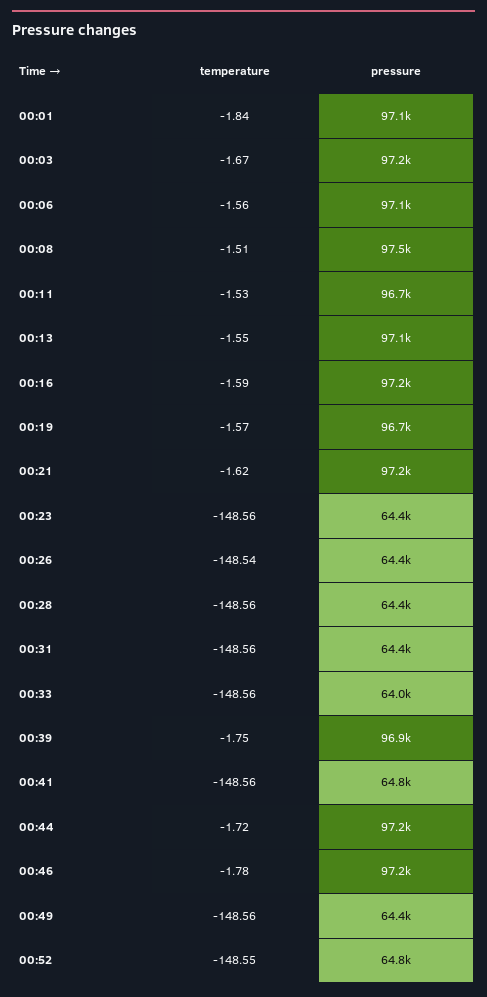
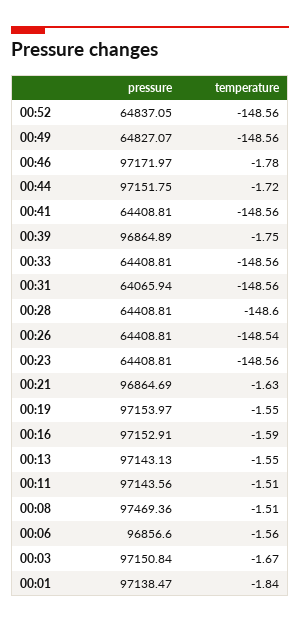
pressure, 00:06: 97100 -> 96856.6
temperature, 00:11: -1.53 -> -1.51
pressure, 00:11: 96700 -> 97143.56
temperature, 00:19: -1.57 -> -1.55
pressure, 00:19: 96700 -> 97153.97
temperature, 00:21: -1.62 -> -1.63
pressure, 00:21: 97200 -> 96864.69
temperature, 00:28: -148.56 -> -148.6
pressure, 00:31: 64400 -> 64065.94
pressure, 00:33: 64000 -> 64408.81
pressure, 00:41: 64800 -> 64408.81
pressure, 00:49: 64400 -> 64827.07
temperature, 00:52: -148.55 -> -148.56

